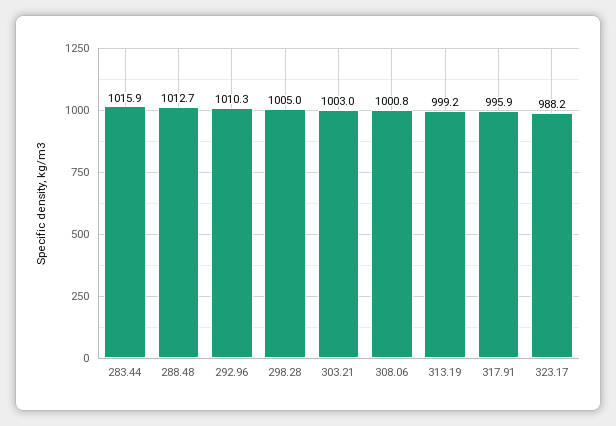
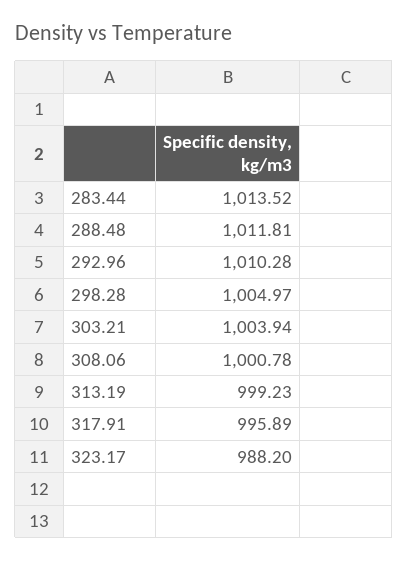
283.44: 1015.9 -> 1013.52
288.48: 1012.7 -> 1011.81
303.21: 1003 -> 1003.94

